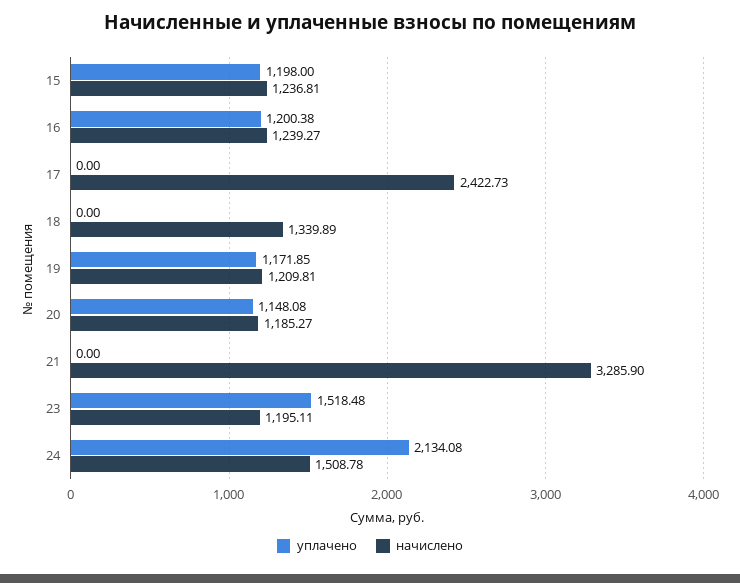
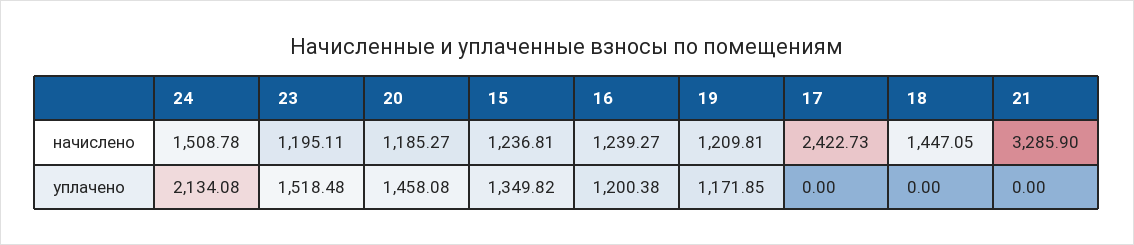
уплачено, 15: 1198 -> 1349.82
начислено, 18: 1339.89 -> 1447.05
уплачено, 20: 1148.08 -> 1458.08

